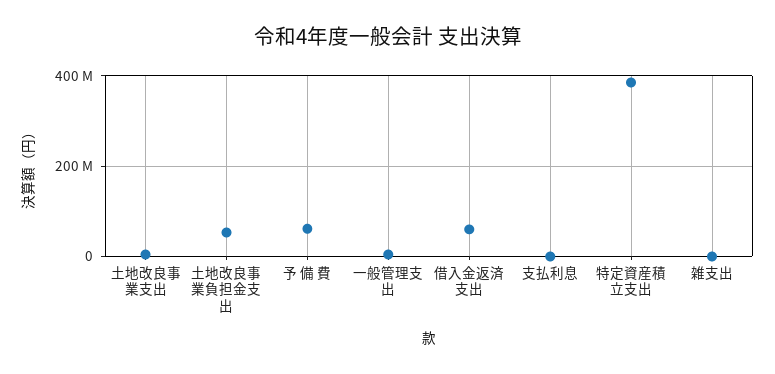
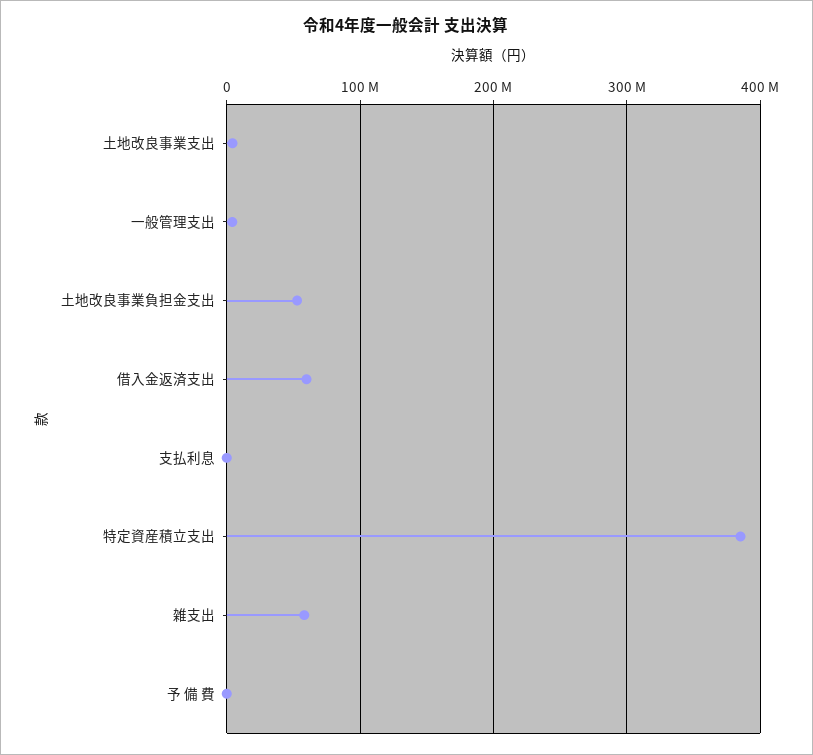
予 備 費: 60000000 -> 0
雑支出: 0 -> 60000000

